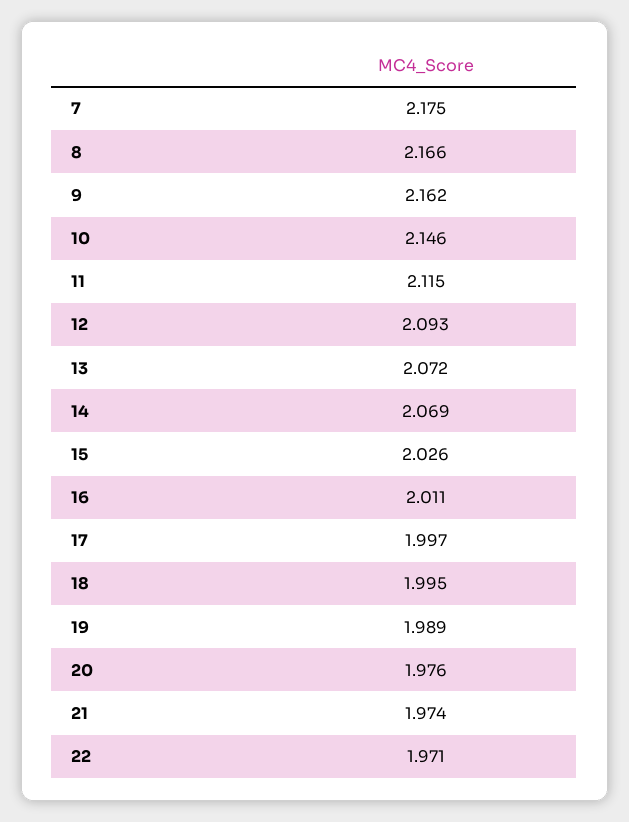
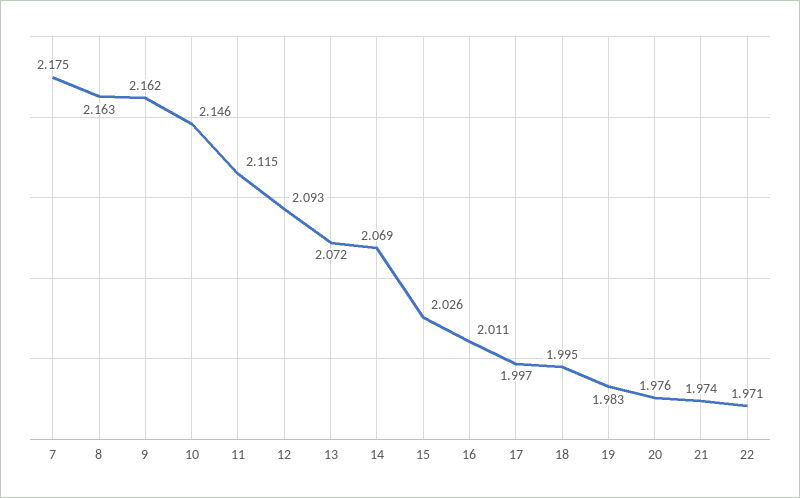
8: 2.166 -> 2.163
19: 1.989 -> 1.983

